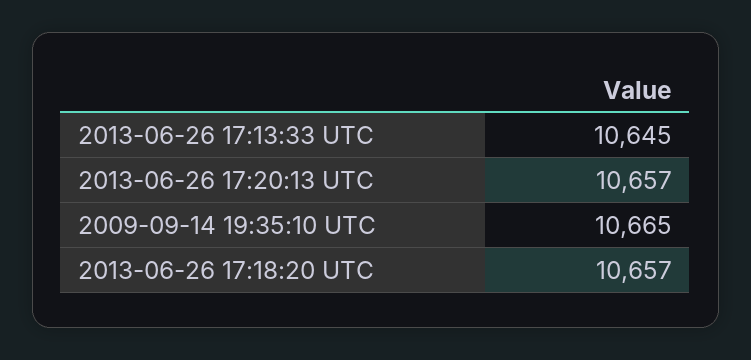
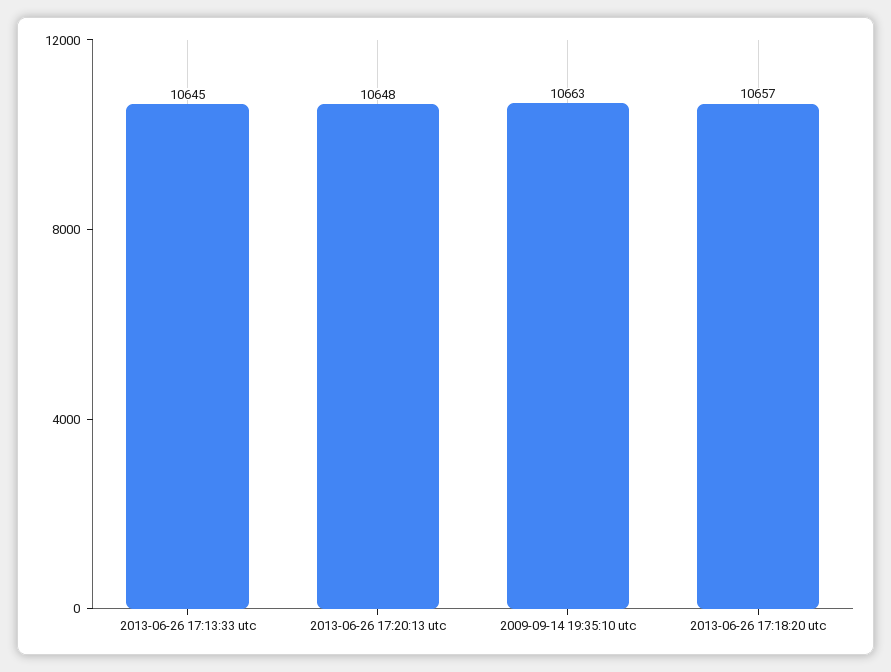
2013-06-26 17:20:13 UTC: 10657 -> 10648
2009-09-14 19:35:10 UTC: 10665 -> 10663

